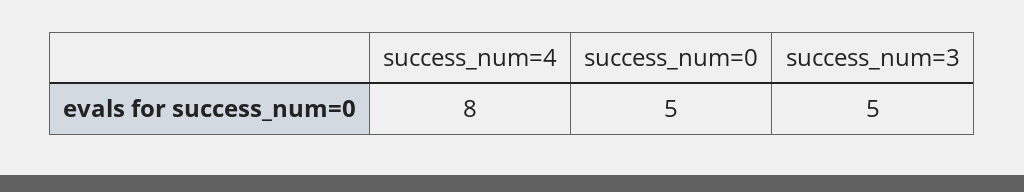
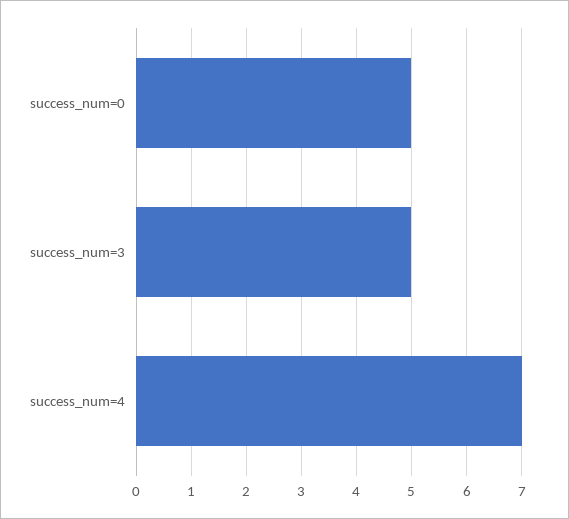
success_num=4: 8 -> 7

